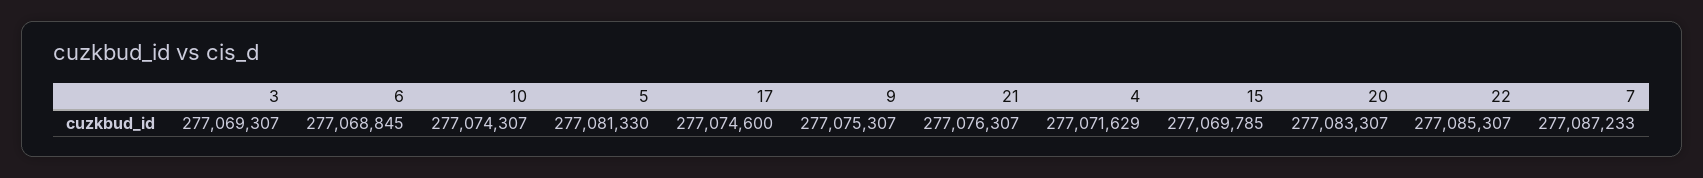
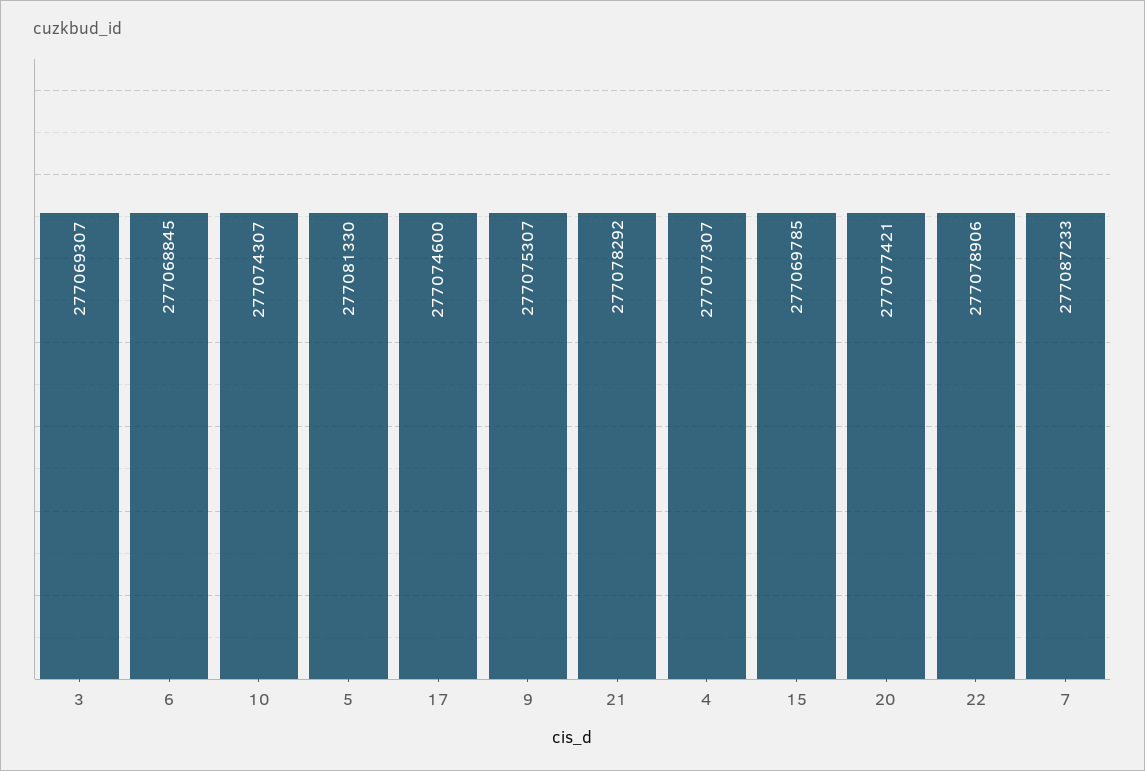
21: 277076307 -> 277078292
4: 277071629 -> 277077307
20: 277083307 -> 277077421
22: 277085307 -> 277078906

